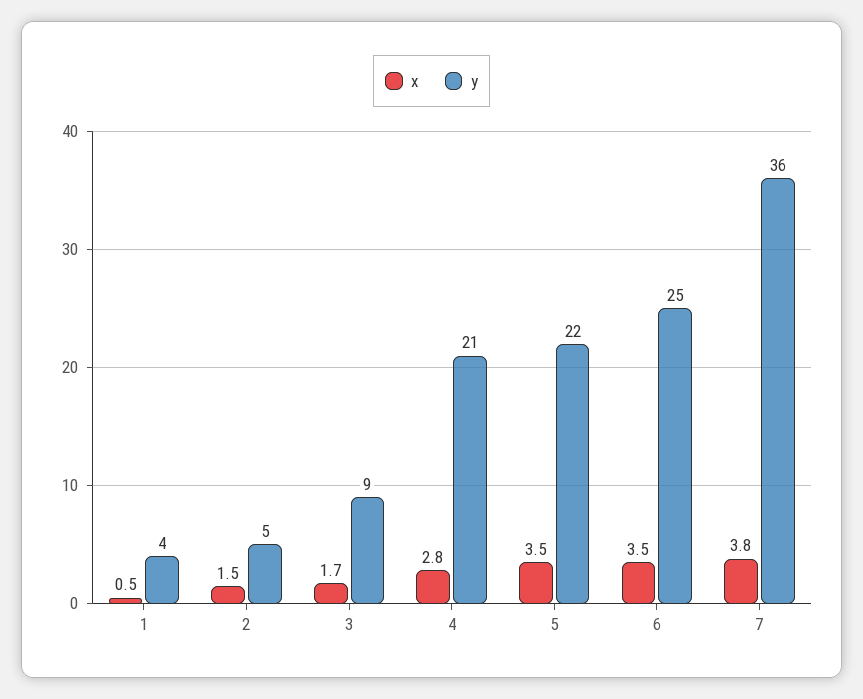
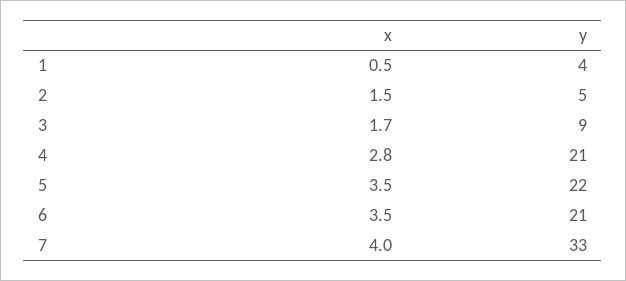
y, 6: 25 -> 21
x, 7: 3.8 -> 4
y, 7: 36 -> 33

